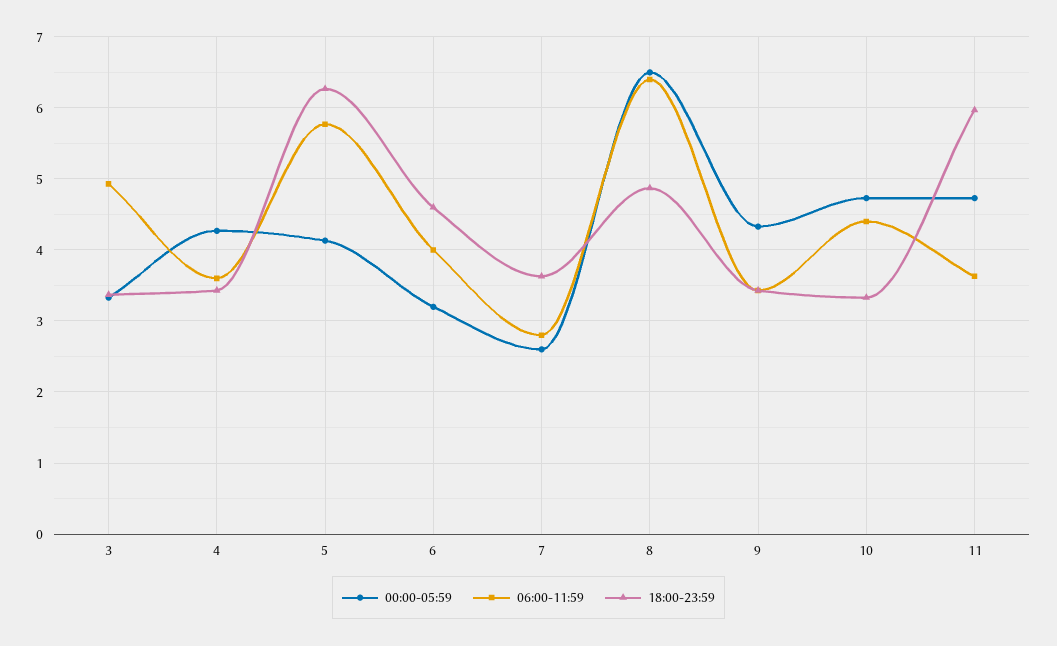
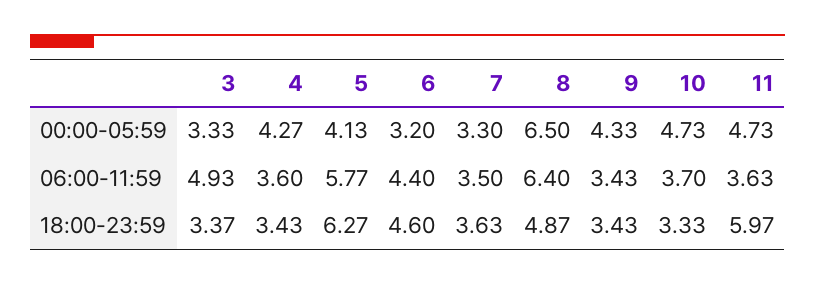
06:00-11:59, 6: 4 -> 4.4
00:00-05:59, 7: 2.6 -> 3.3
06:00-11:59, 7: 2.8 -> 3.5
06:00-11:59, 10: 4.4 -> 3.7

